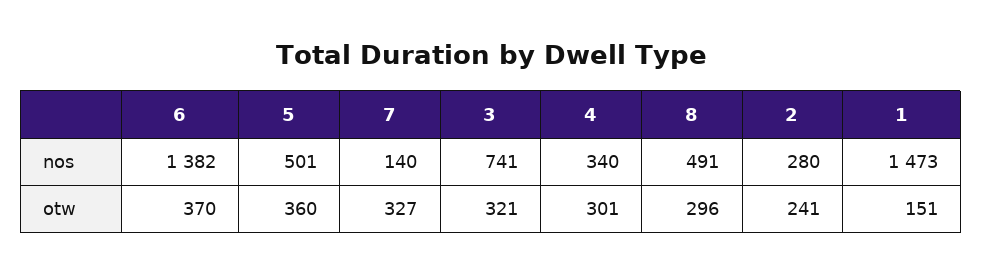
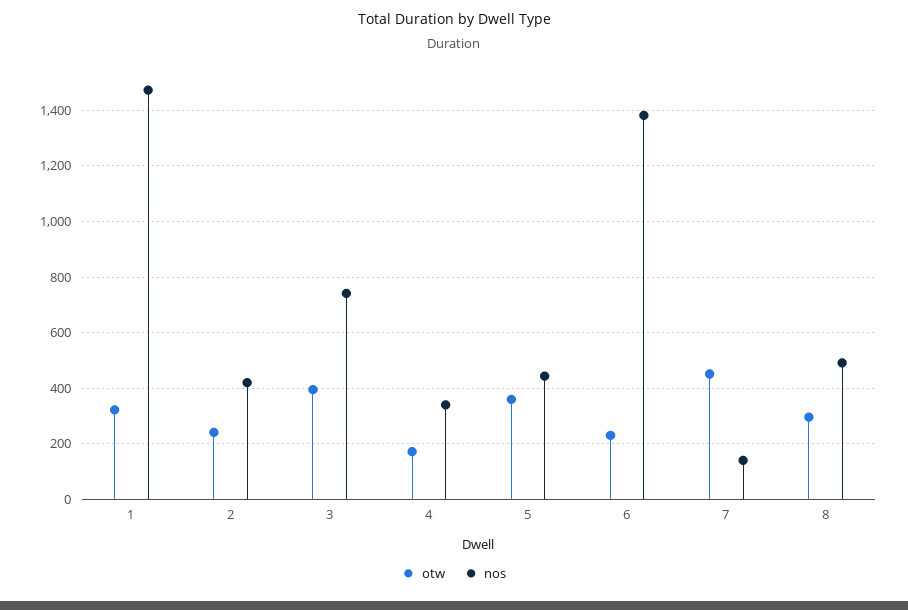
nos, 5: 501 -> 450
nos, 2: 280 -> 425
otw, 6: 370 -> 225
otw, 7: 327 -> 450
otw, 3: 321 -> 400
otw, 4: 301 -> 175
otw, 1: 151 -> 325

